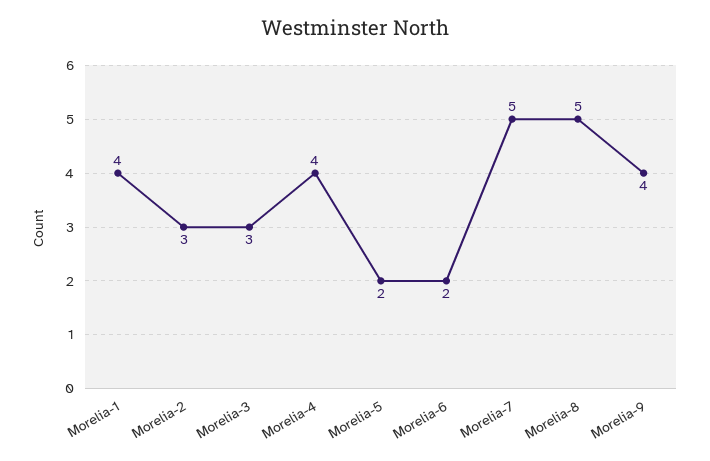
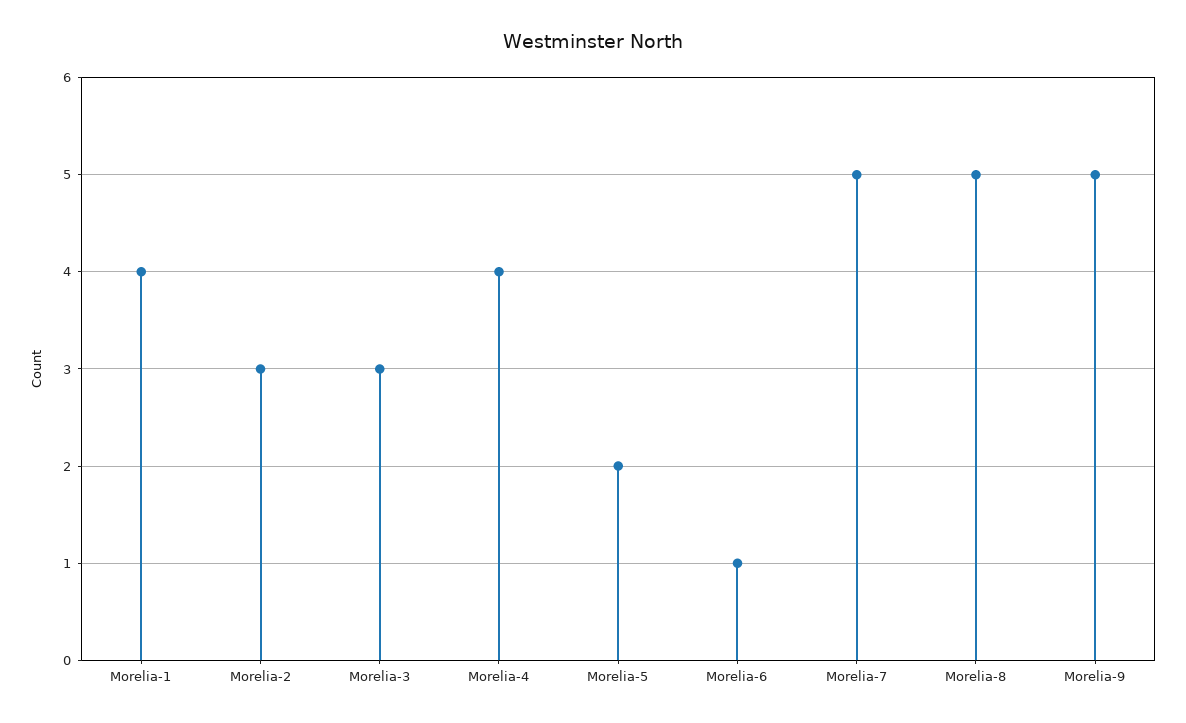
Morelia-6: 2 -> 1
Morelia-9: 4 -> 5

